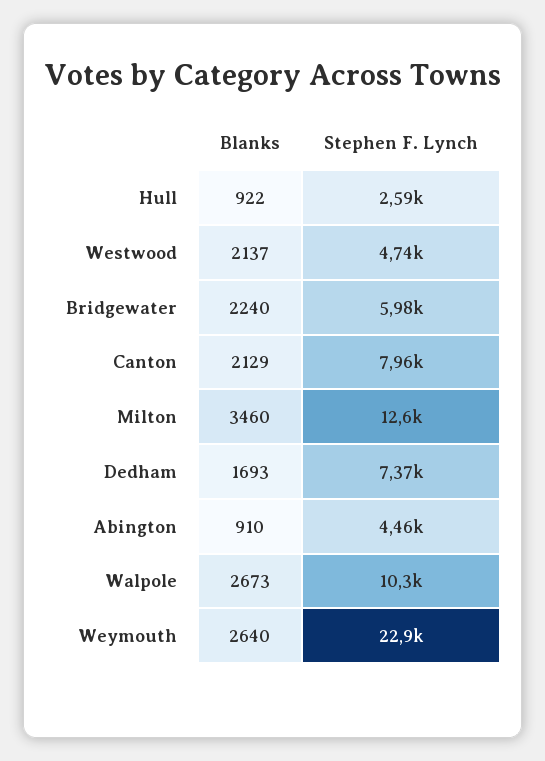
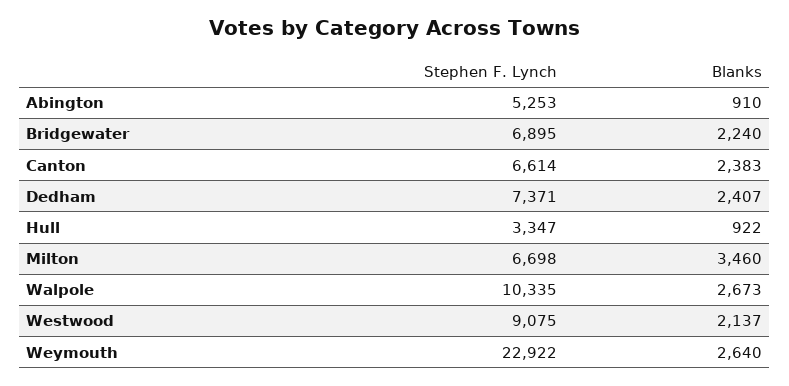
Stephen F. Lynch, Hull: 2590 -> 3347
Stephen F. Lynch, Westwood: 4740 -> 9075
Stephen F. Lynch, Bridgewater: 5980 -> 6895
Blanks, Canton: 2129 -> 2383
Stephen F. Lynch, Canton: 7960 -> 6614
Stephen F. Lynch, Milton: 12600 -> 6698
Blanks, Dedham: 1693 -> 2407
Stephen F. Lynch, Abington: 4460 -> 5253

